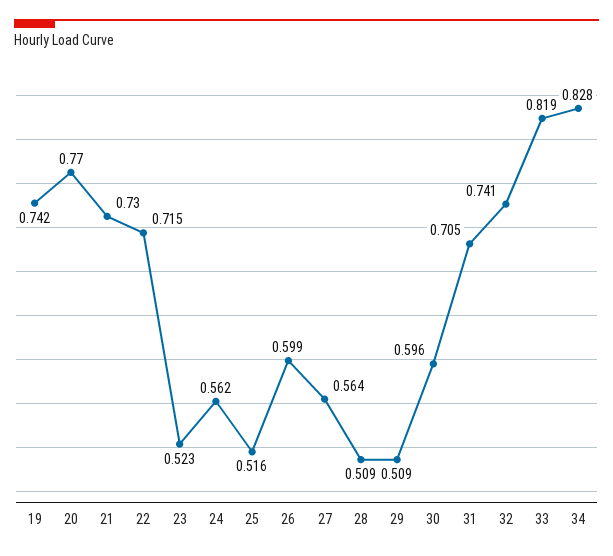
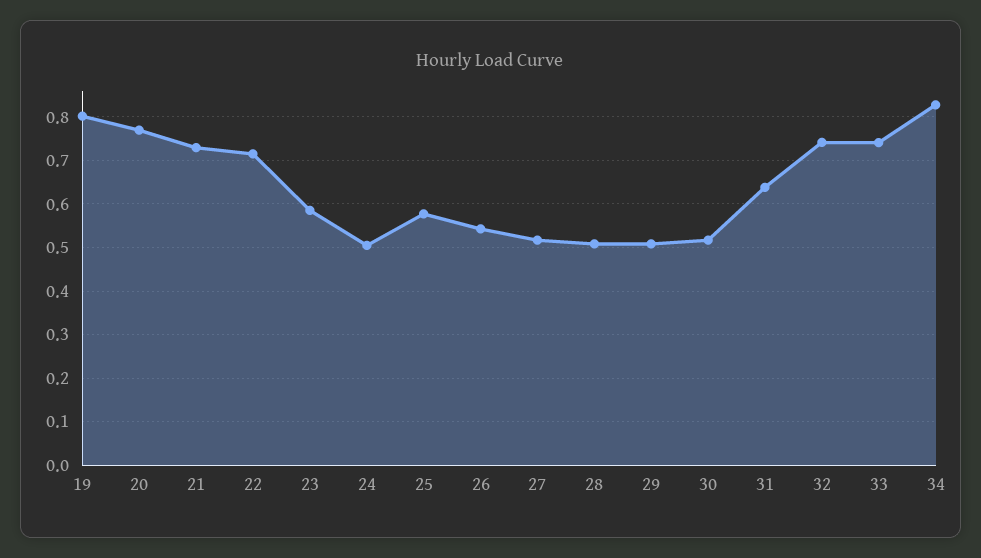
19: 0.742 -> 0.8
23: 0.523 -> 0.58
24: 0.562 -> 0.5
25: 0.516 -> 0.58
26: 0.599 -> 0.54
27: 0.564 -> 0.52
30: 0.596 -> 0.52
31: 0.705 -> 0.64
33: 0.819 -> 0.74

